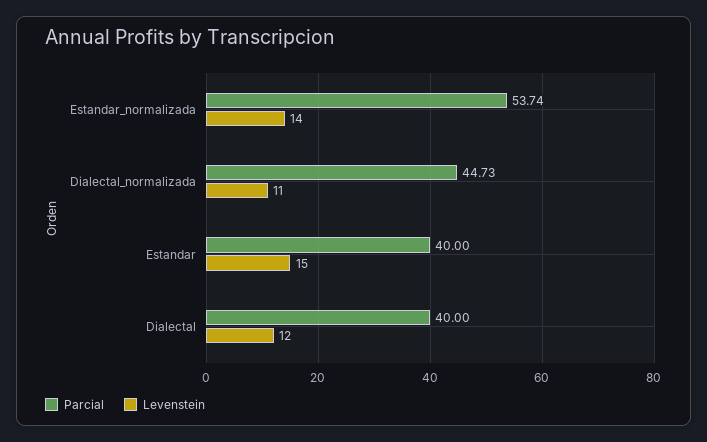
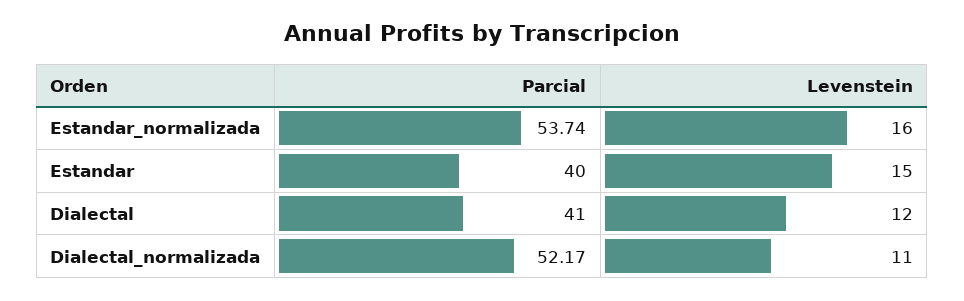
Levenstein, Estandar_normalizada: 14 -> 16
Parcial, Dialectal_normalizada: 44.73 -> 52.17
Parcial, Dialectal: 40 -> 41

